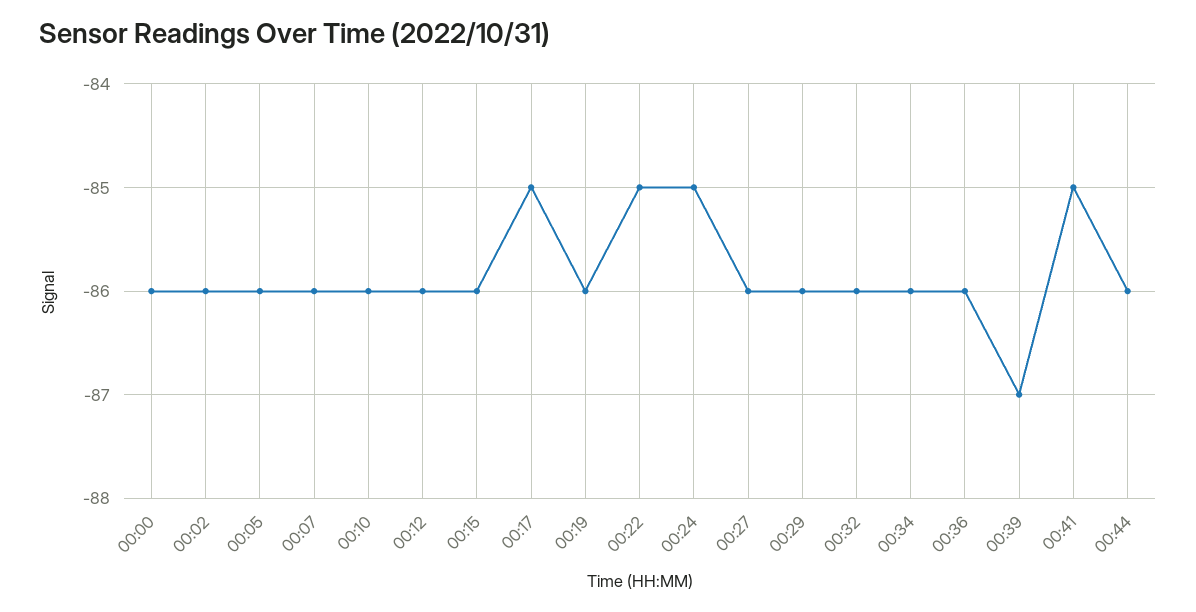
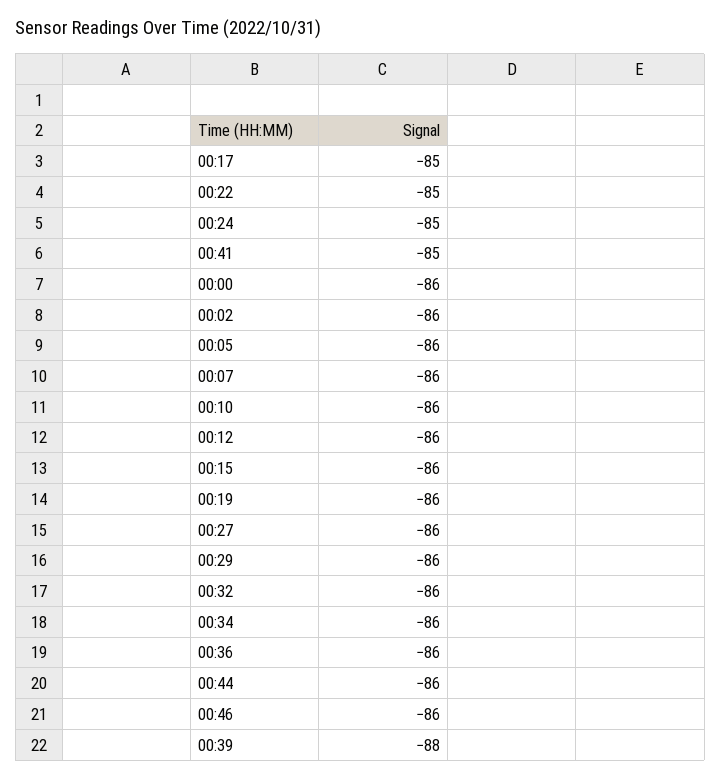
00:39: -87 -> -88
00:46: none -> -86

